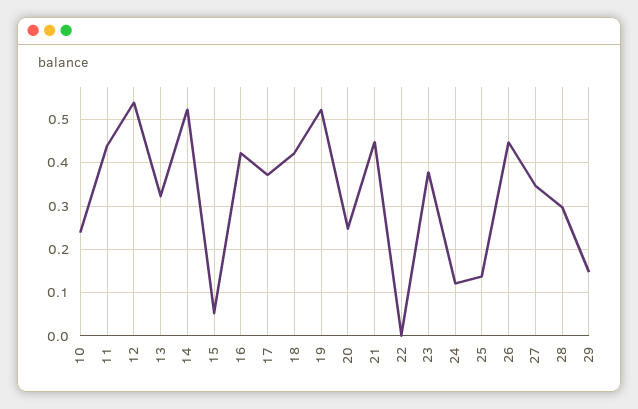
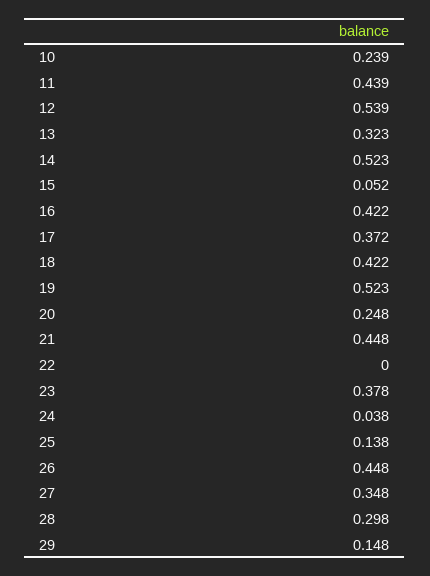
24: 0.12 -> 0.038

